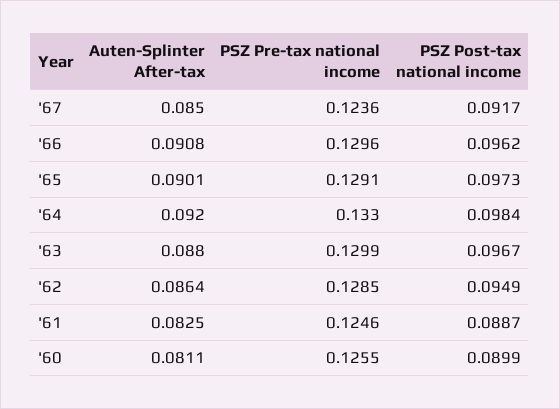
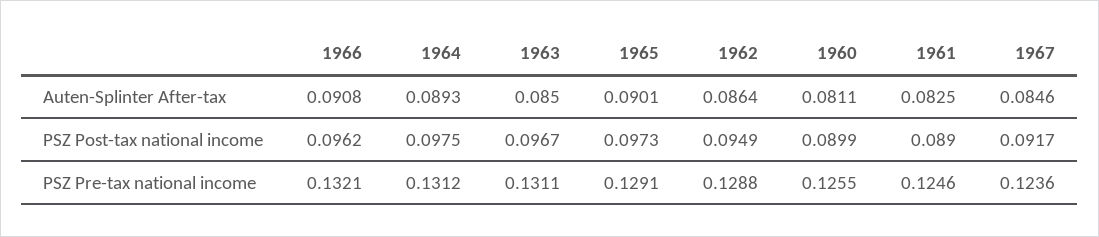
Auten-Splinter After-tax, '67: 0.085 -> 0.0846
PSZ Pre-tax national income, '66: 0.1296 -> 0.1321
Auten-Splinter After-tax, '64: 0.092 -> 0.0893
PSZ Pre-tax national income, '64: 0.133 -> 0.1312
PSZ Post-tax national income, '64: 0.0984 -> 0.0975
Auten-Splinter After-tax, '63: 0.088 -> 0.085
PSZ Pre-tax national income, '63: 0.1299 -> 0.1311
PSZ Pre-tax national income, '62: 0.1285 -> 0.1288
PSZ Post-tax national income, '61: 0.0887 -> 0.089

